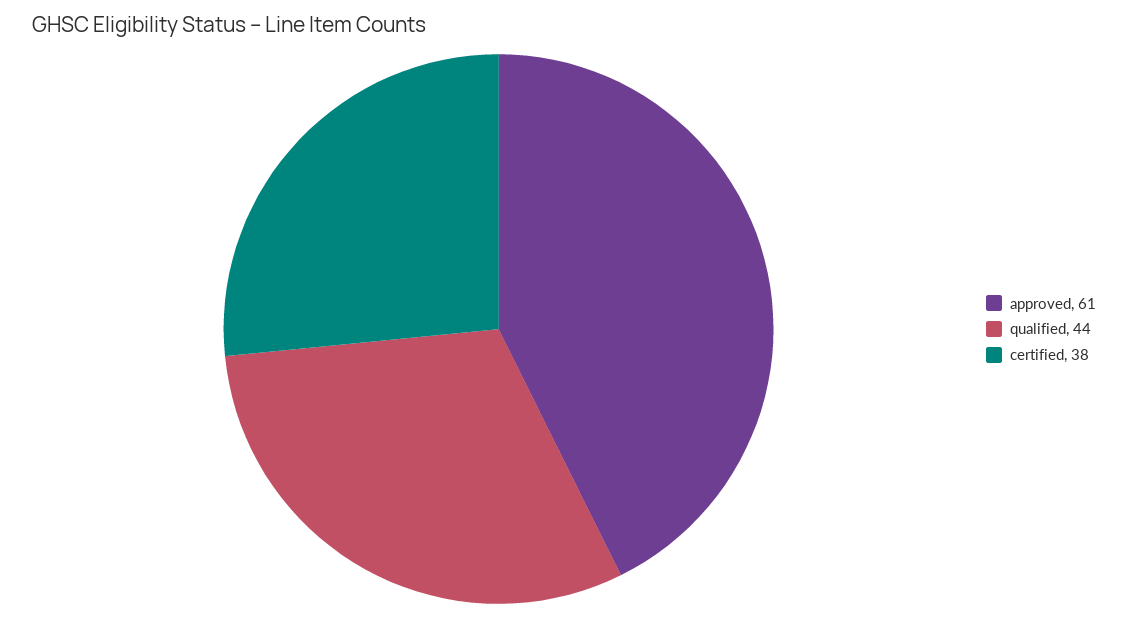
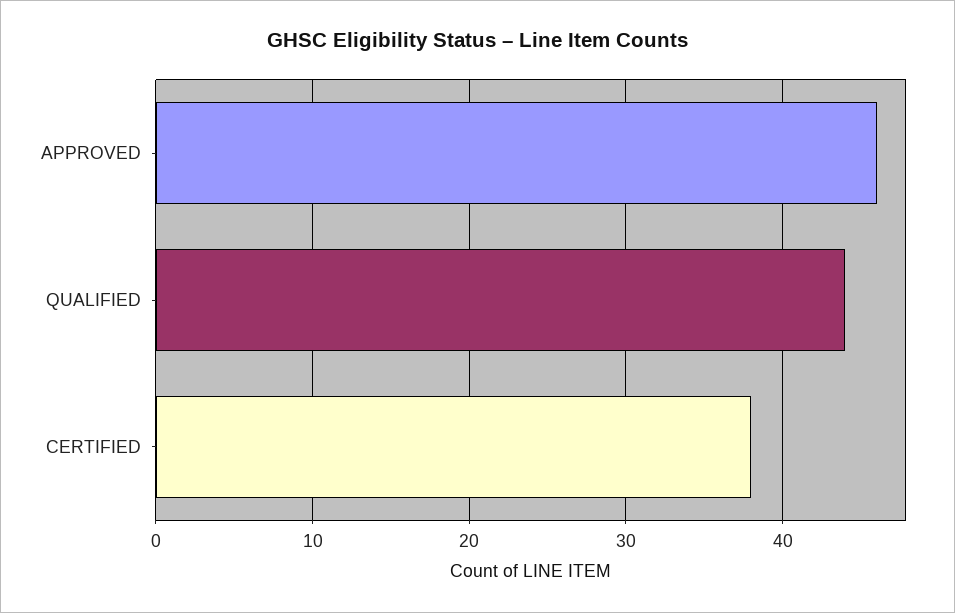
approved: 61 -> 46

